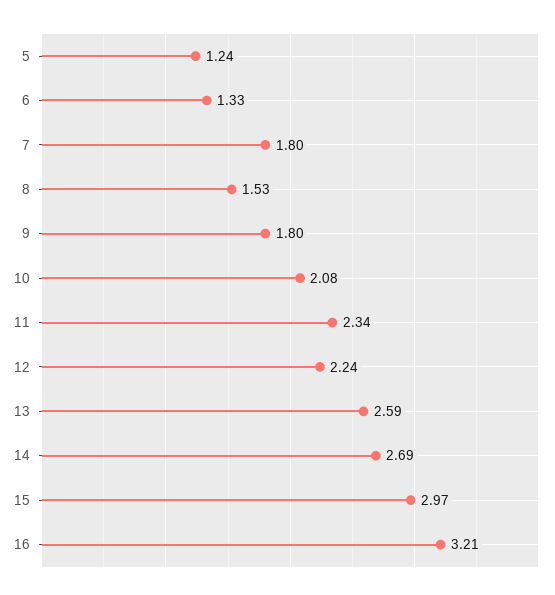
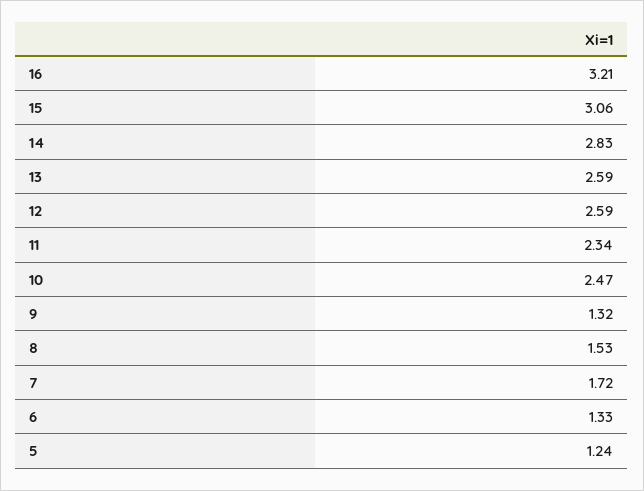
7: 1.8 -> 1.72
9: 1.8 -> 1.32
10: 2.08 -> 2.47
12: 2.24 -> 2.59
14: 2.69 -> 2.83
15: 2.97 -> 3.06

